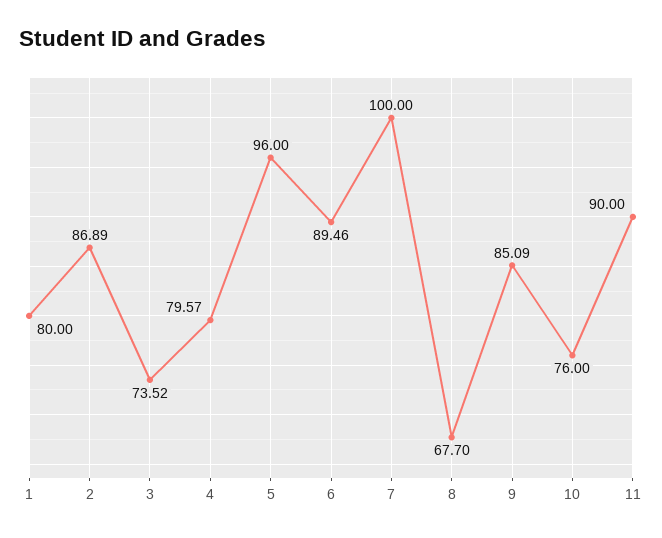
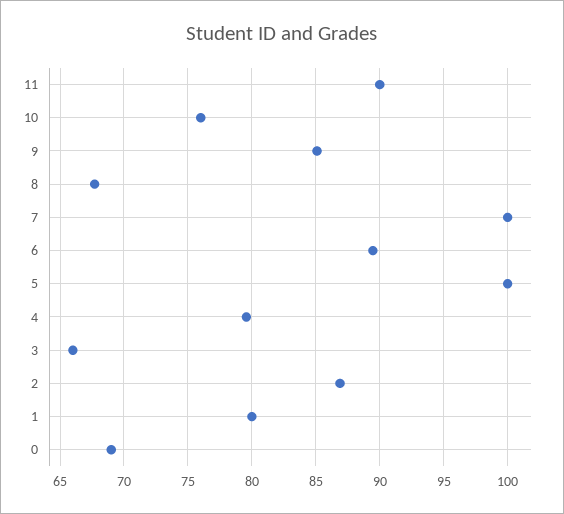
3: 73.52 -> 66
5: 96 -> 100
0: none -> 69

